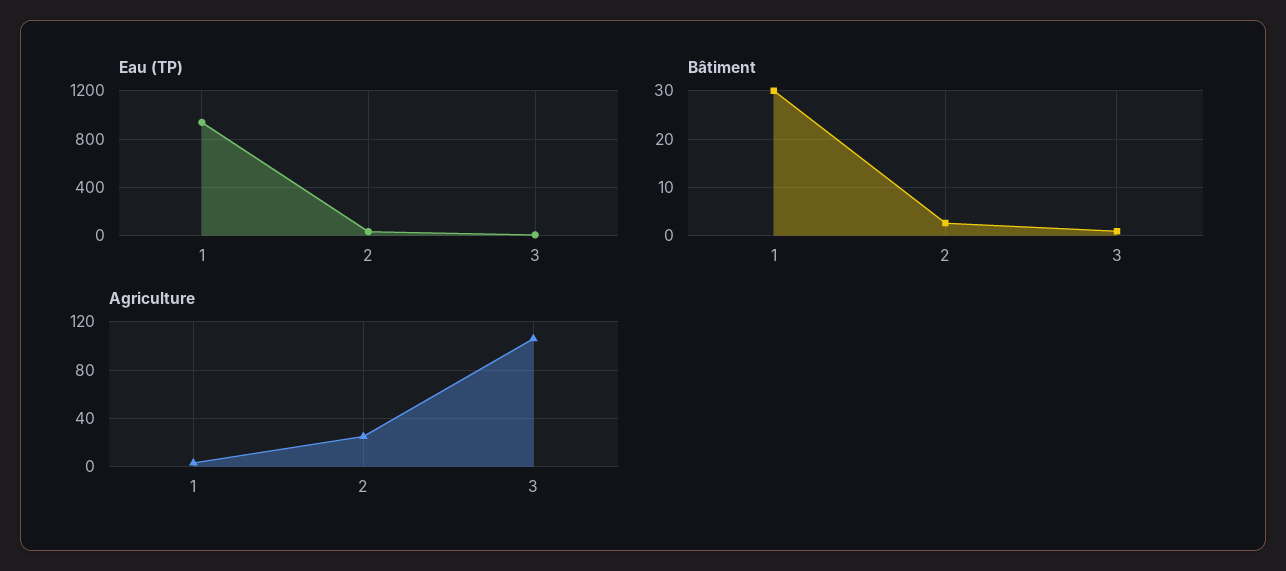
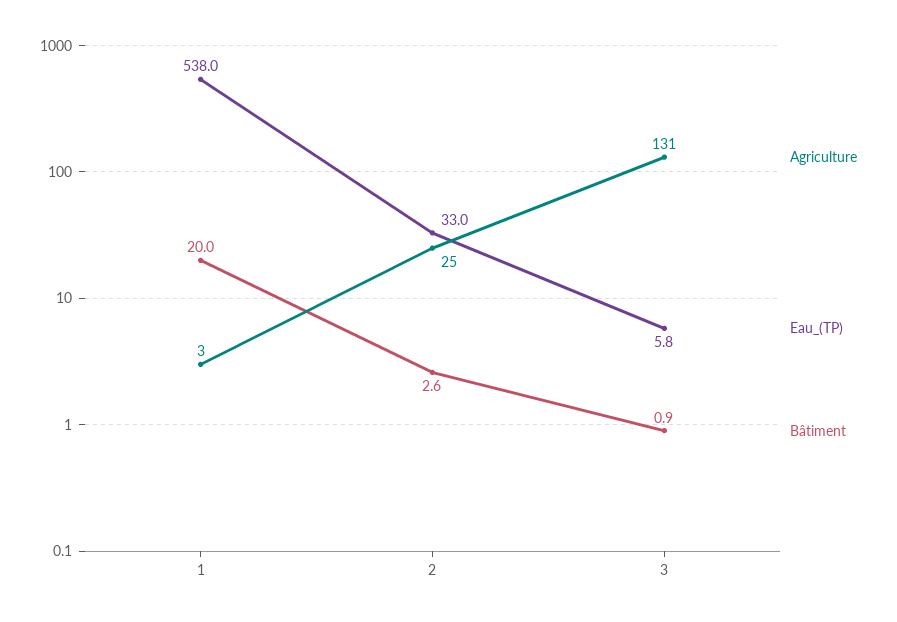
Eau (TP), 1: 950 -> 538
Bâtiment, 1: 30 -> 20
Agriculture, 3: 105 -> 131

